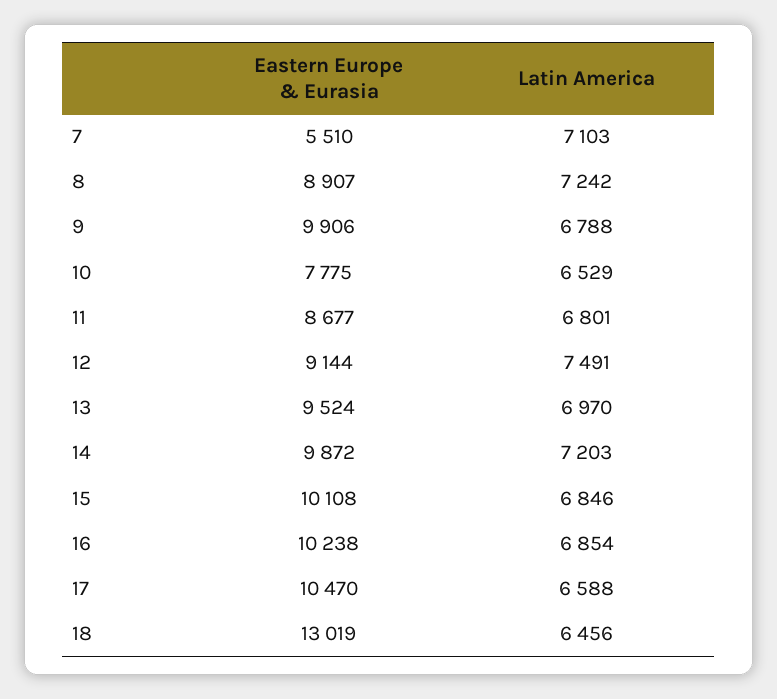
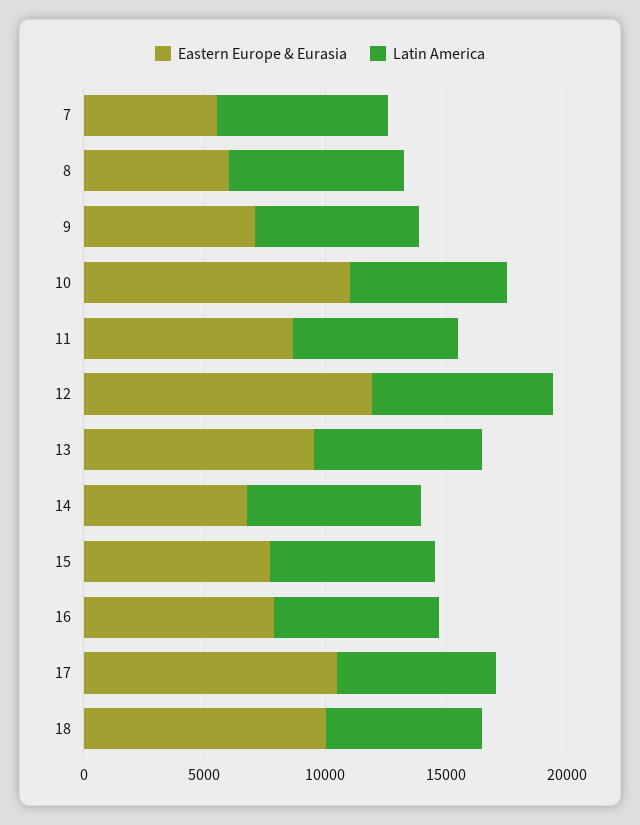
Eastern Europe & Eurasia, 8: 8907 -> 6000
Eastern Europe & Eurasia, 9: 9906 -> 7000
Eastern Europe & Eurasia, 10: 7775 -> 11000
Eastern Europe & Eurasia, 12: 9144 -> 12000
Eastern Europe & Eurasia, 14: 9872 -> 7000
Eastern Europe & Eurasia, 15: 10108 -> 8000
Eastern Europe & Eurasia, 16: 10238 -> 8000
Eastern Europe & Eurasia, 18: 13019 -> 10000

